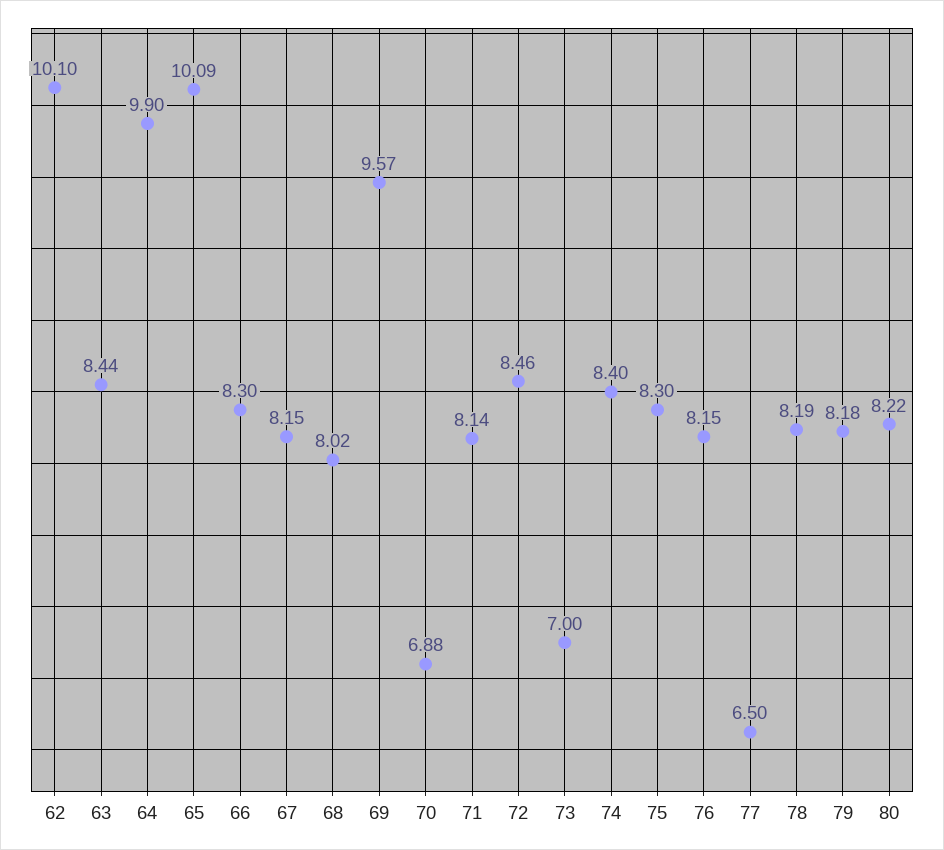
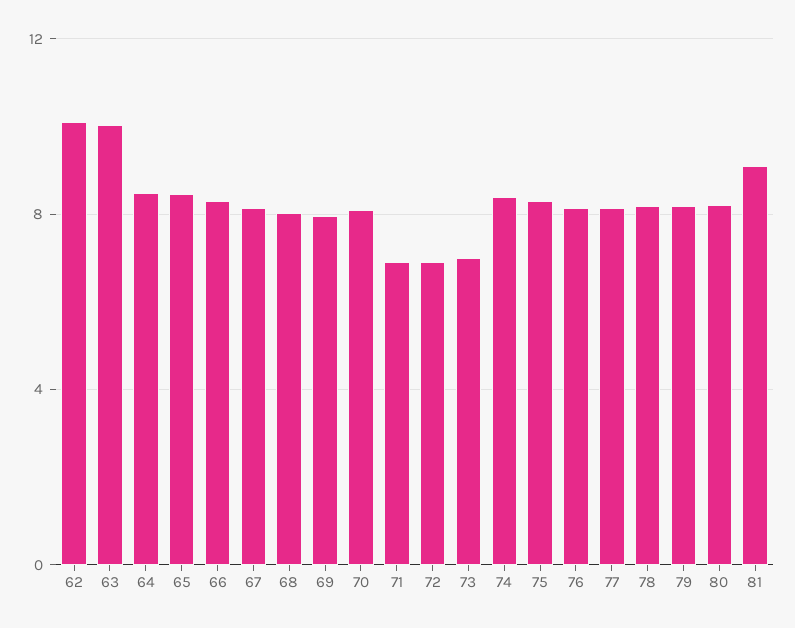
63: 8.44 -> 10
64: 9.9 -> 8.5
65: 10.09 -> 8.5
69: 9.57 -> 8
70: 6.88 -> 8
71: 8.14 -> 7
72: 8.46 -> 7
77: 6.5 -> 8
81: none -> 9

